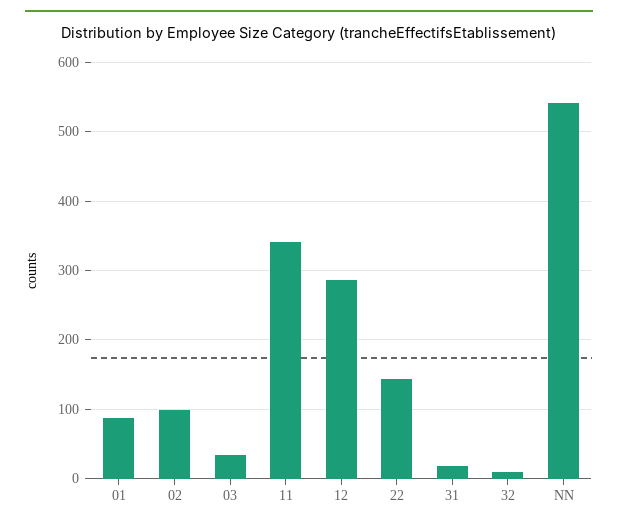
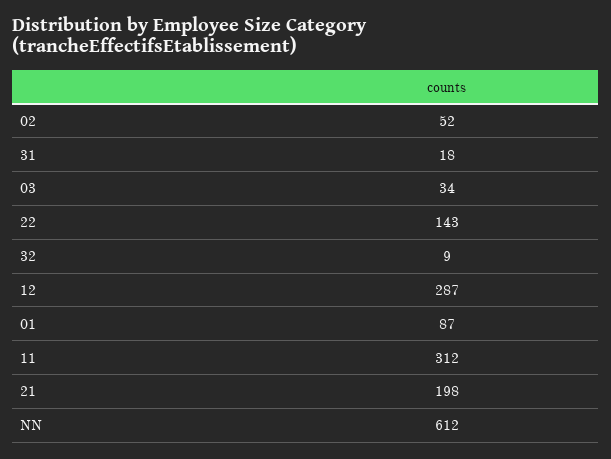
02: 100 -> 52
11: 340 -> 312
NN: 540 -> 612
21: none -> 198

